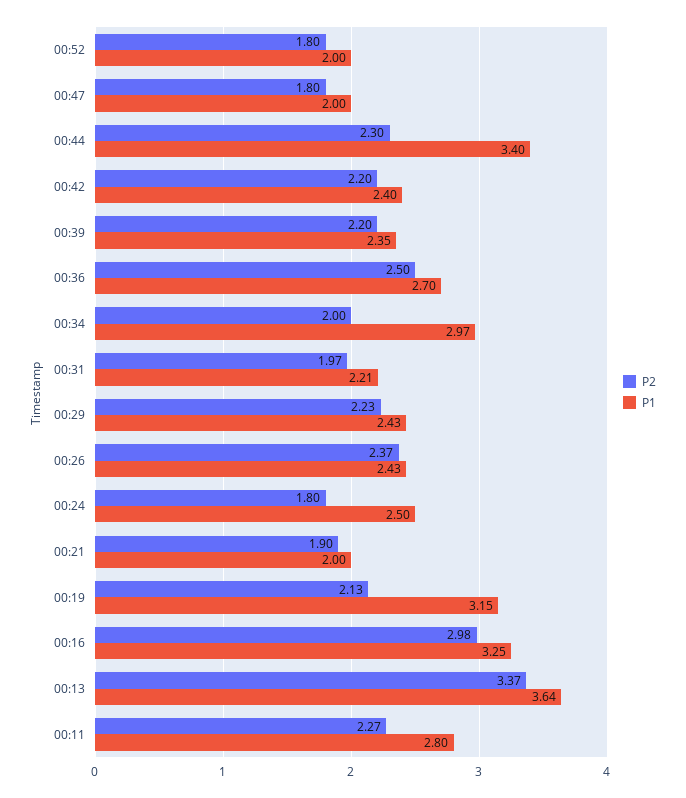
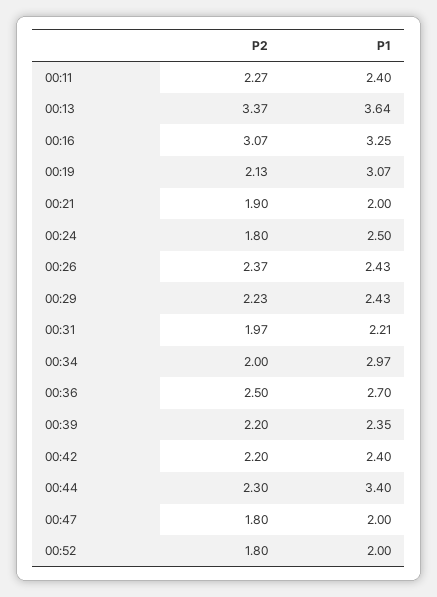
P1, 00:19: 3.15 -> 3.07
P2, 00:16: 2.98 -> 3.07
P1, 00:11: 2.8 -> 2.4

